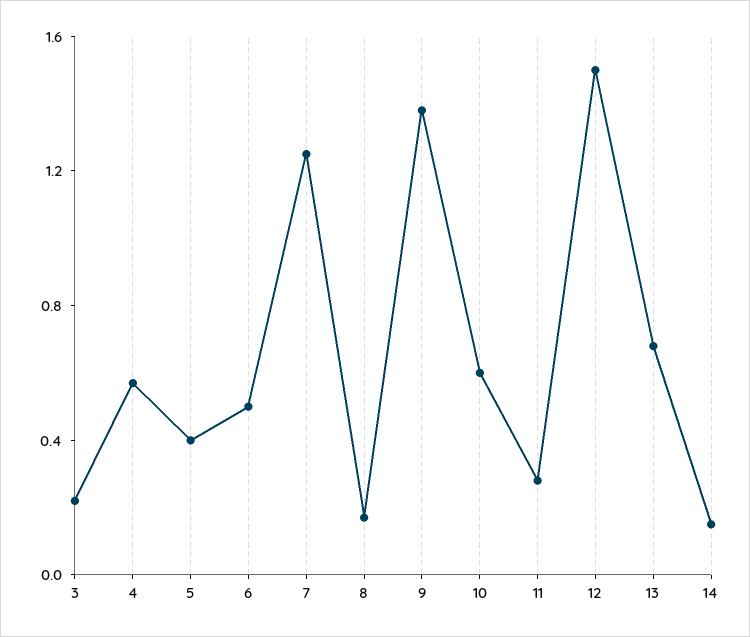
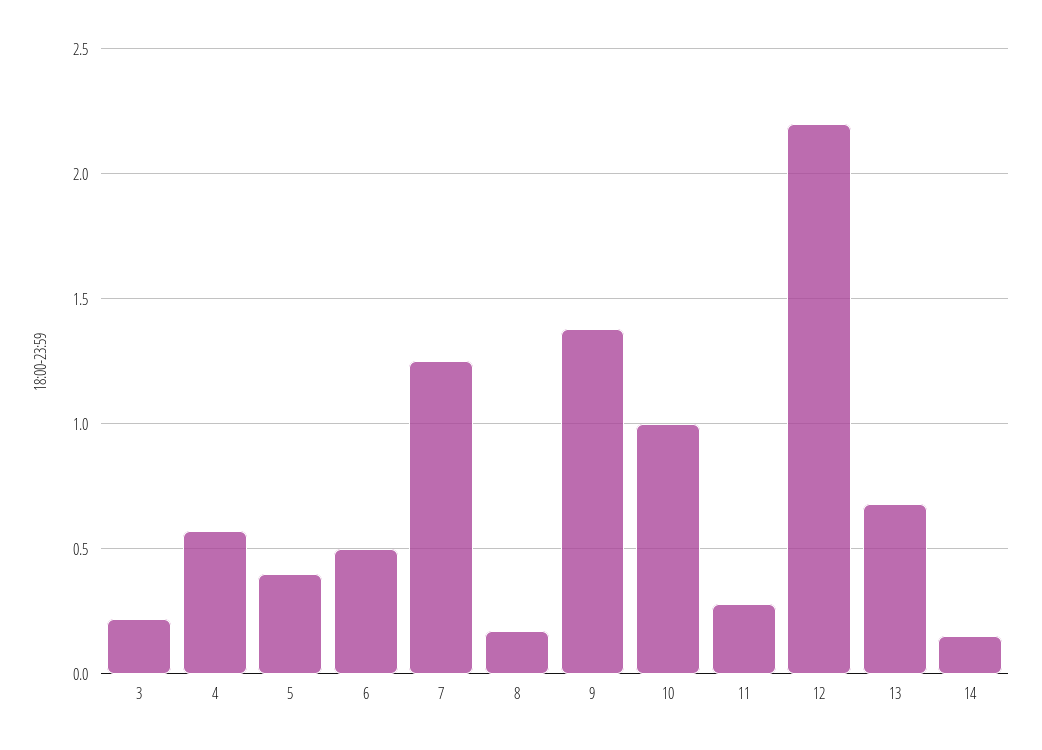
10: 0.6 -> 1
12: 1.5 -> 2.2

